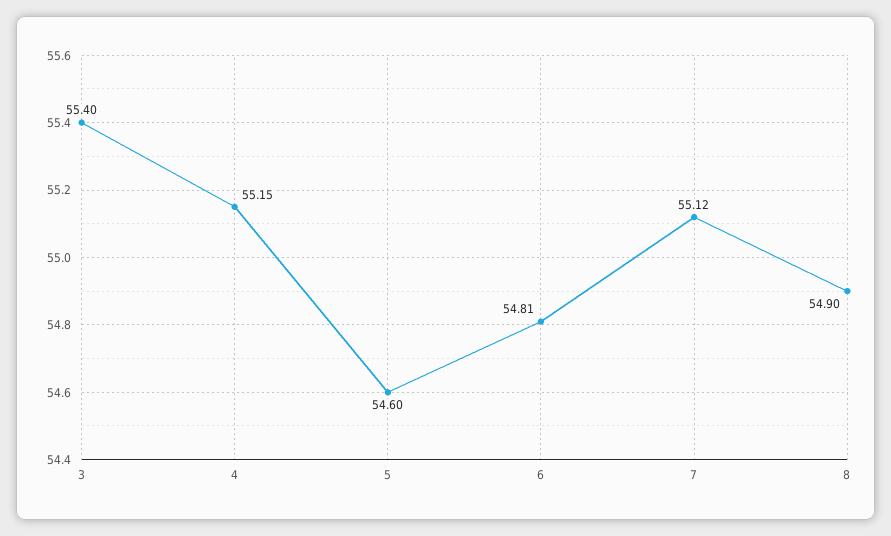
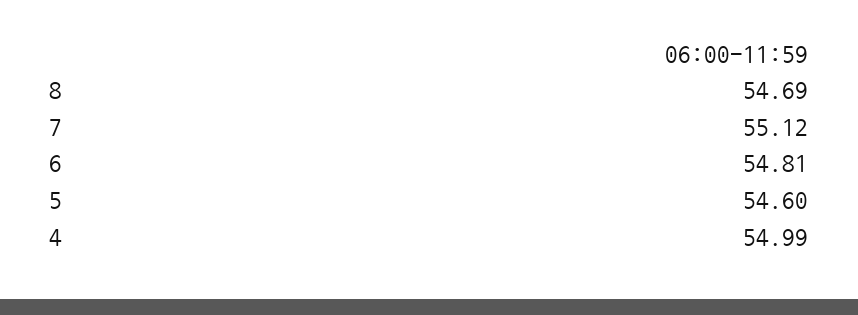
3: 55.4 -> none
4: 55.15 -> 54.99
8: 54.9 -> 54.69

